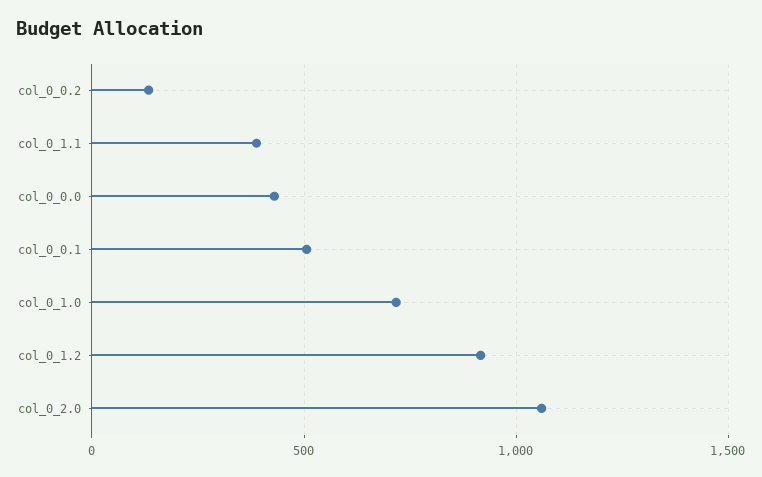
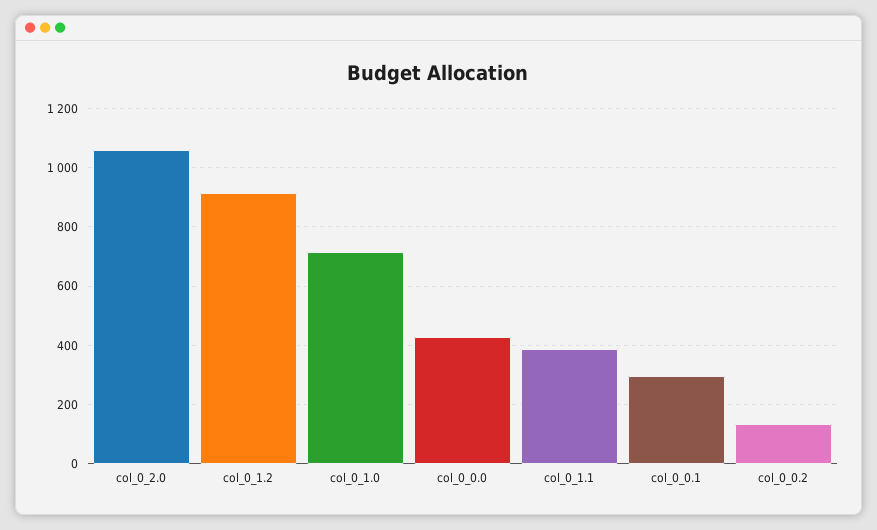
col_0_0.1: 500 -> 300

